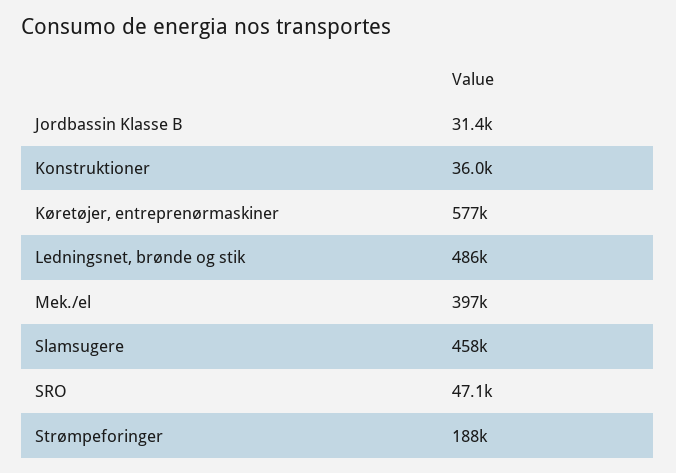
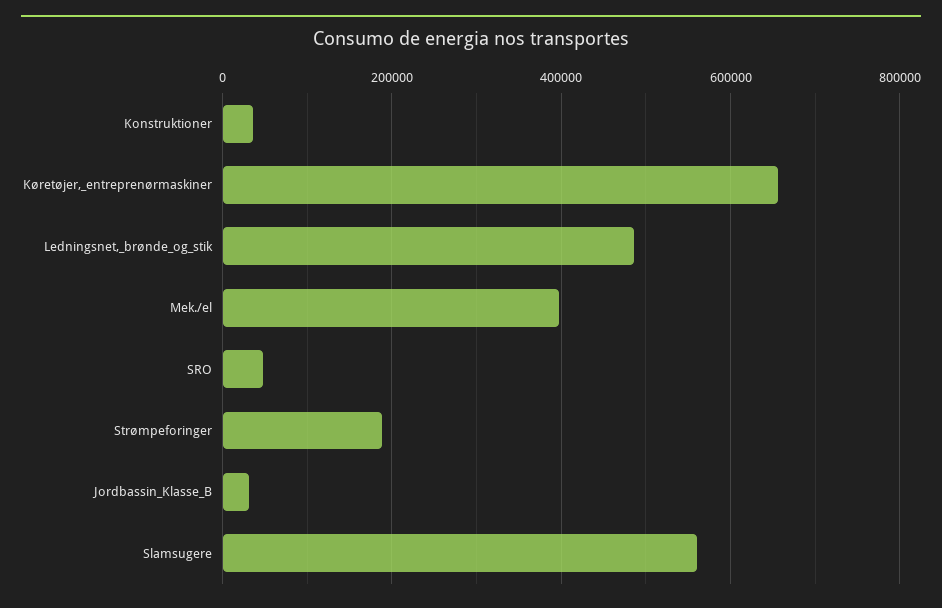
Køretøjer, entreprenørmaskiner: 577000 -> 660000
Slamsugere: 458000 -> 560000

